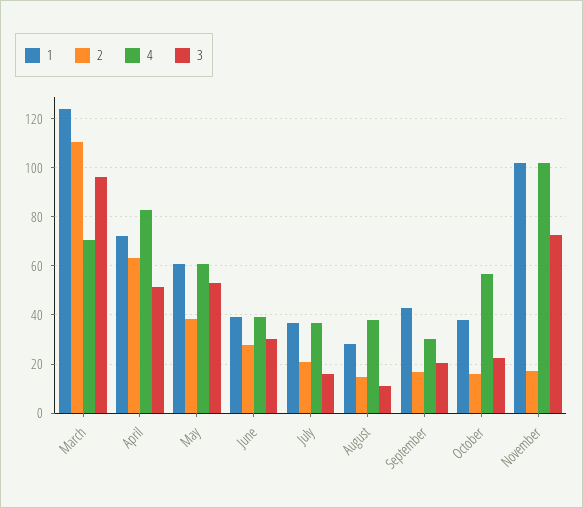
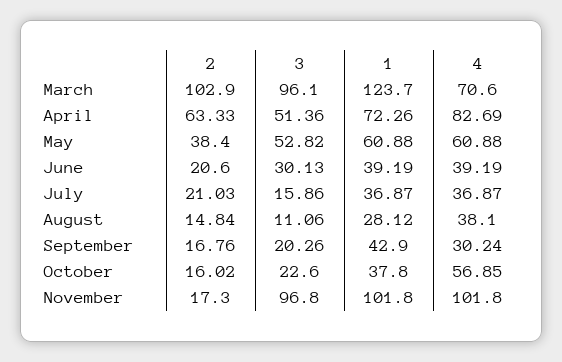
2, March: 110 -> 102.9
2, June: 27.5 -> 20.6
3, November: 72.5 -> 96.8

